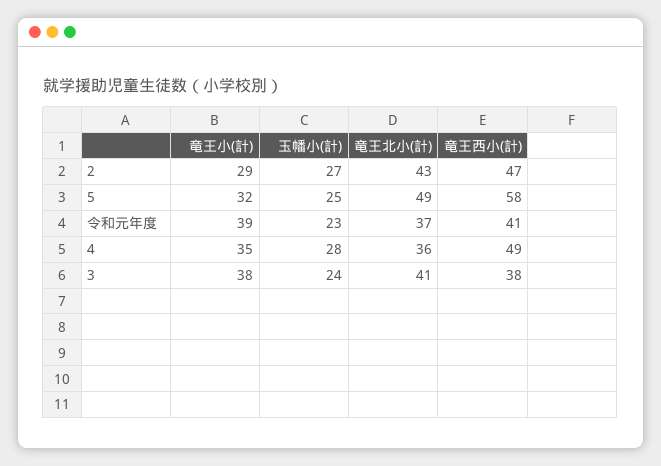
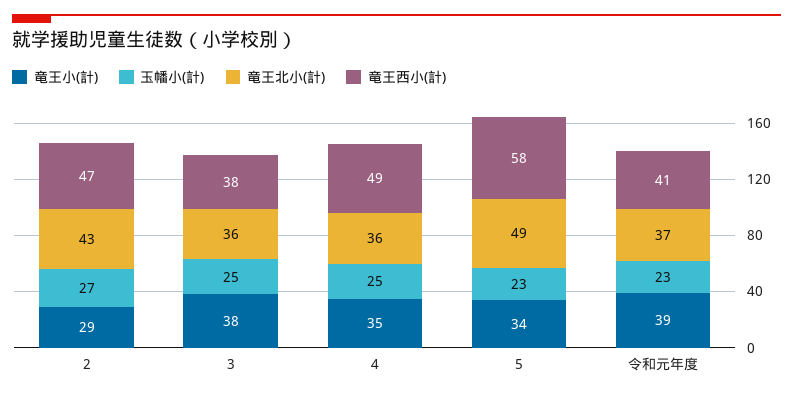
竜王小(計), 5: 32 -> 34
玉幡小(計), 5: 25 -> 23
玉幡小(計), 4: 28 -> 25
玉幡小(計), 3: 24 -> 25
竜王北小(計), 3: 41 -> 36

